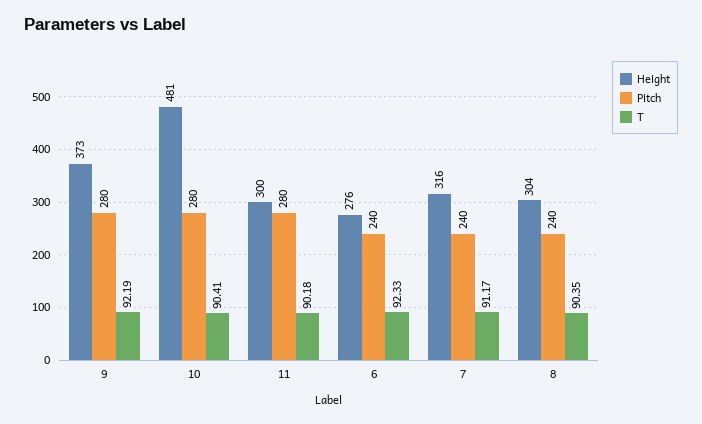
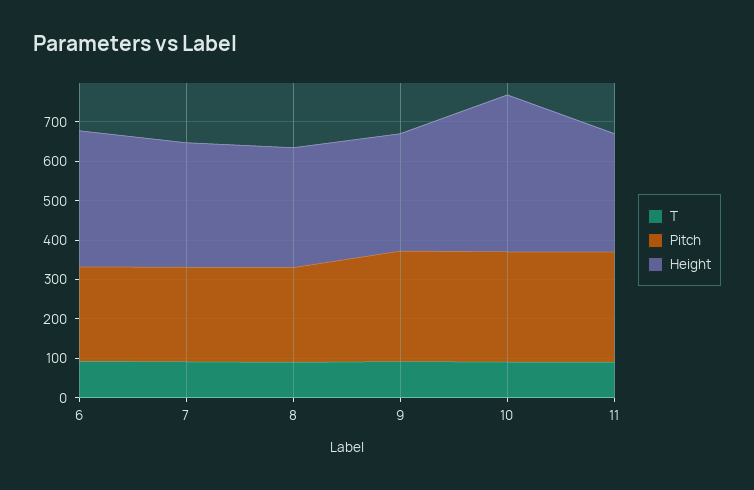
Height, 9: 373 -> 300
Height, 10: 481 -> 400
Height, 6: 276 -> 350

